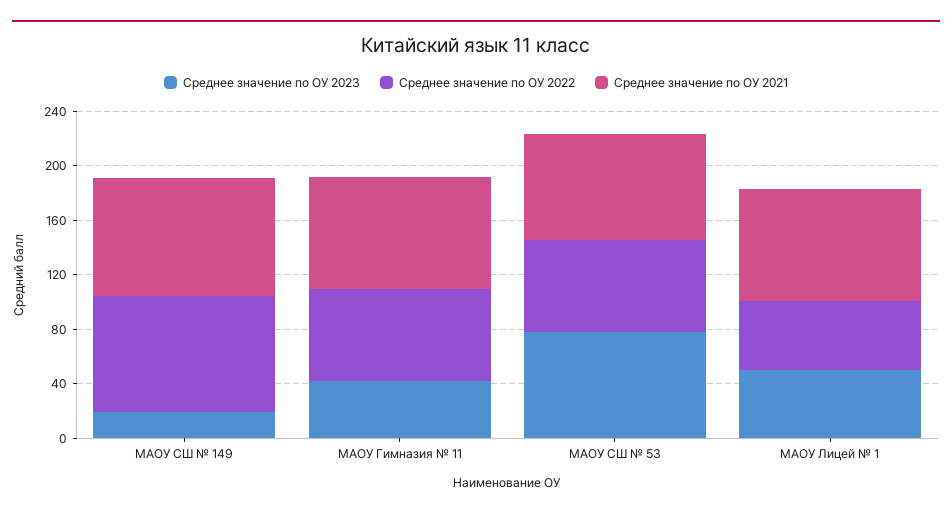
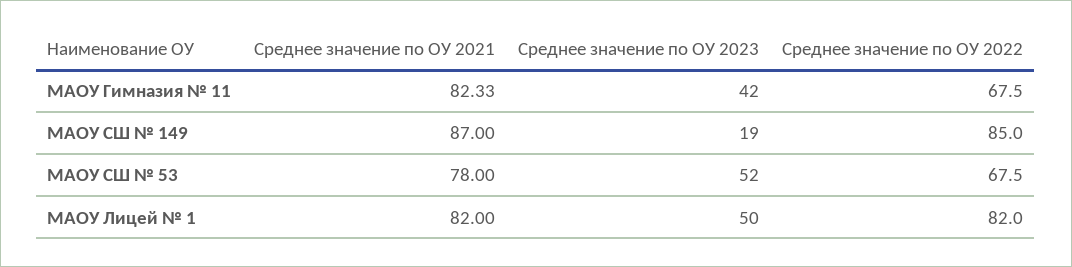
Среднее значение по ОУ 2023, МАОУ СШ № 53: 80 -> 52
Среднее значение по ОУ 2022, МАОУ Лицей № 1: 50 -> 82

